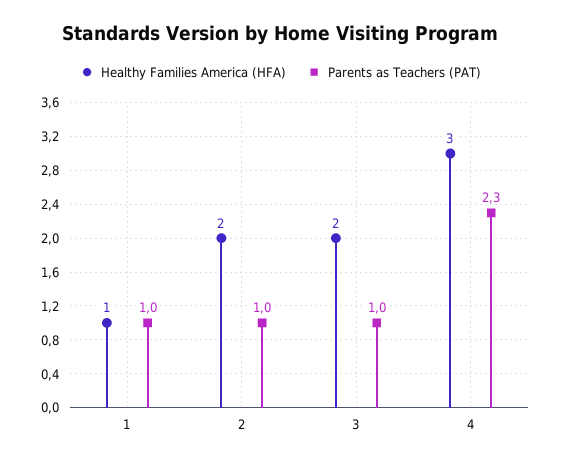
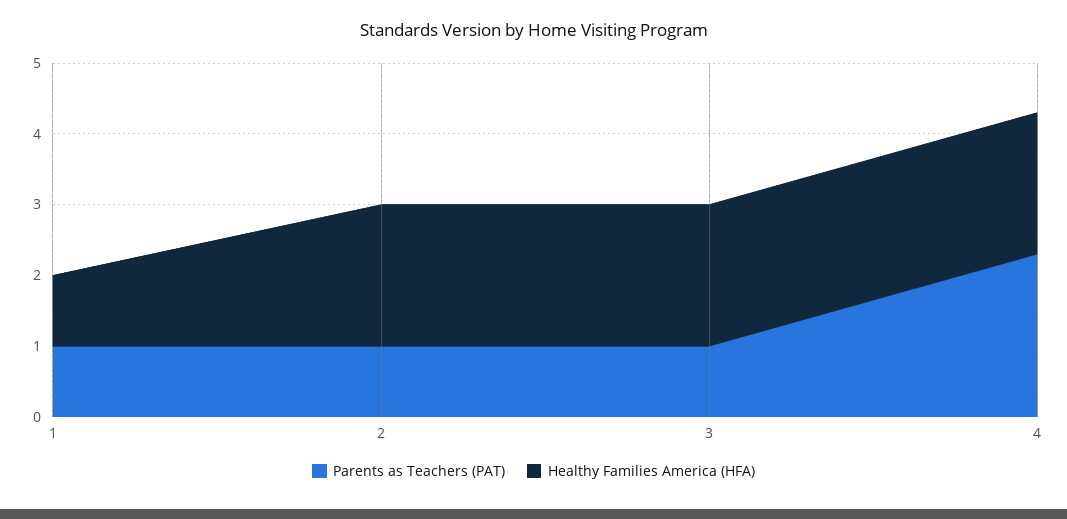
Healthy Families America (HFA), 4: 3 -> 2

